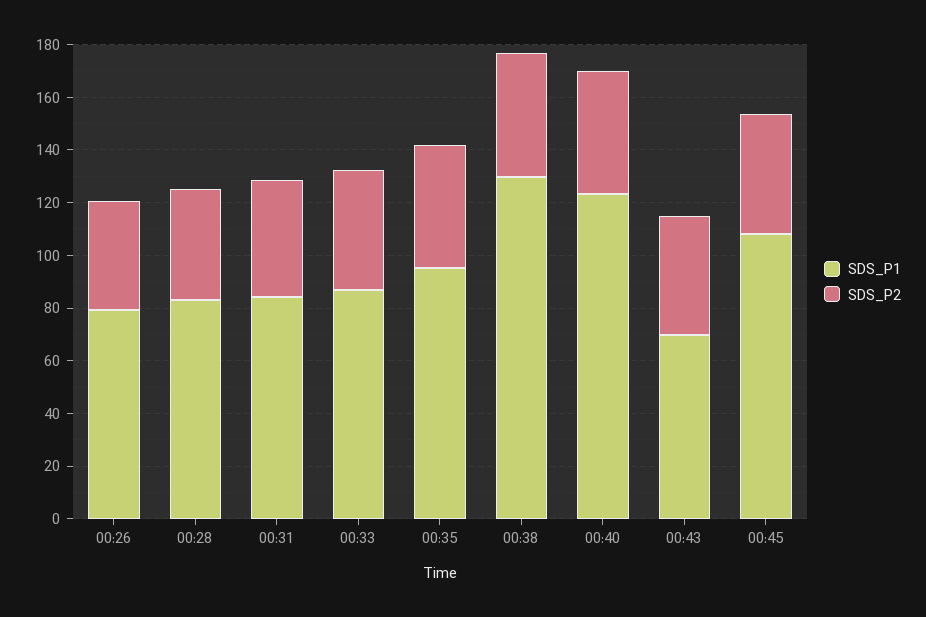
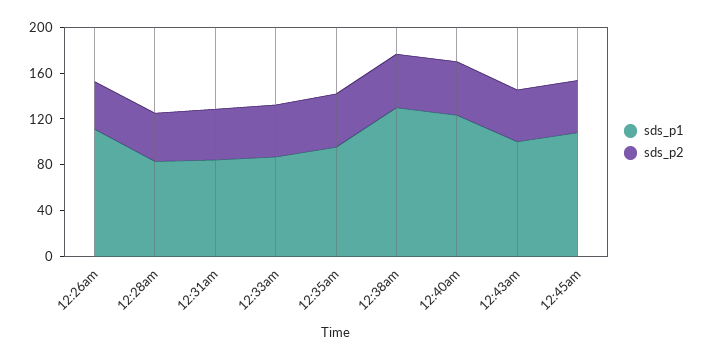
SDS_P1, 00:26: 80 -> 110
SDS_P1, 00:43: 70 -> 100

